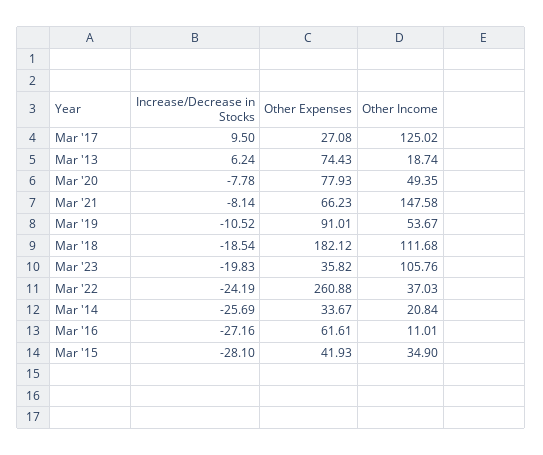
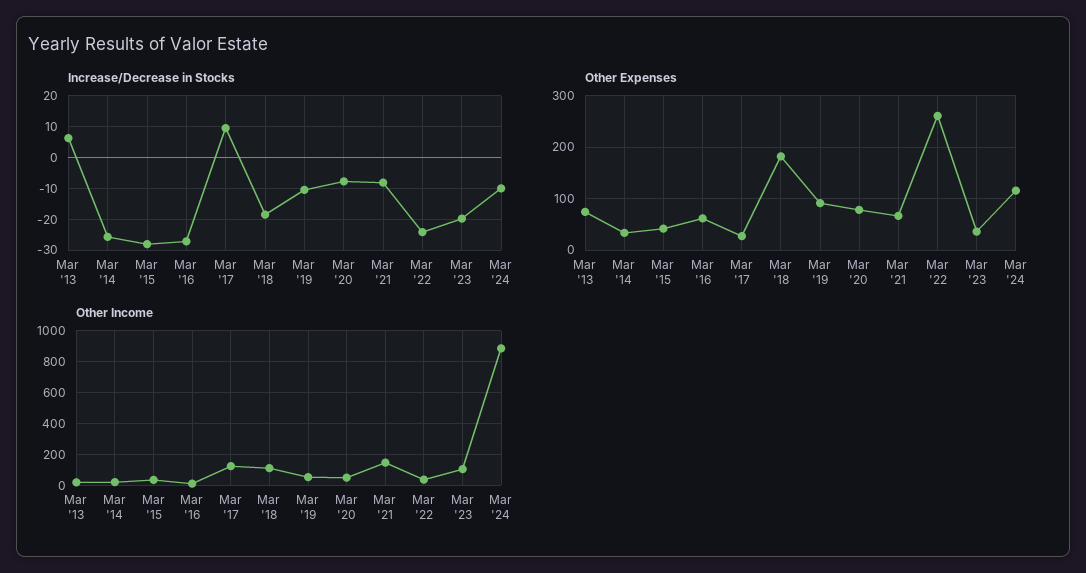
Increase/Decrease in Stocks, Mar '24: none -> -10
Other Expenses, Mar '24: none -> 120
Other Income, Mar '24: none -> 900

